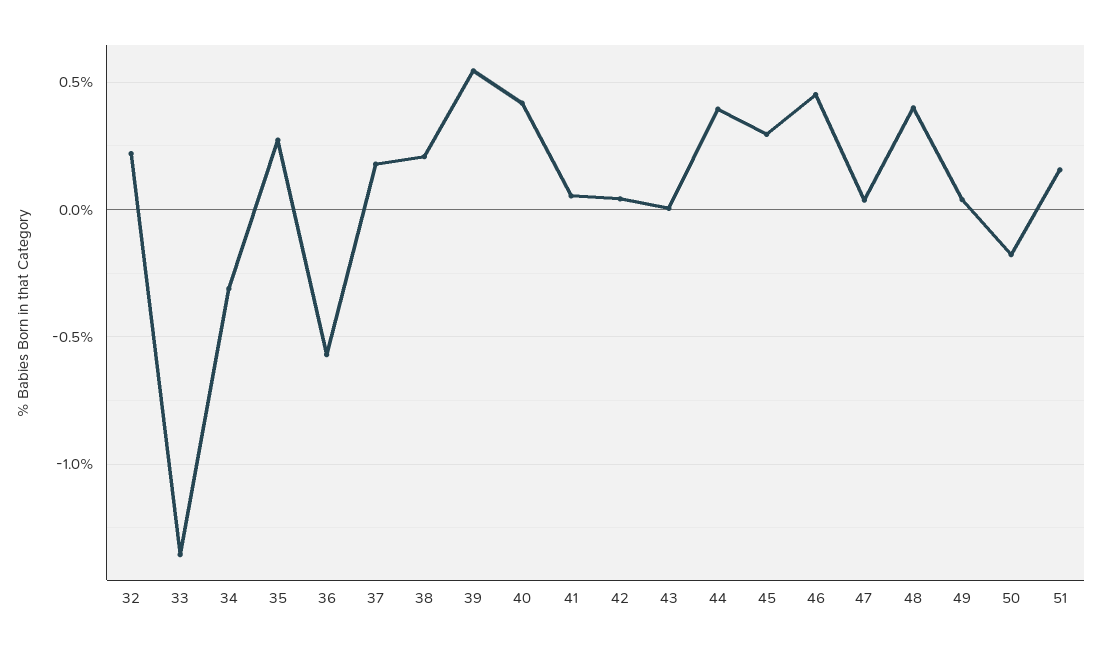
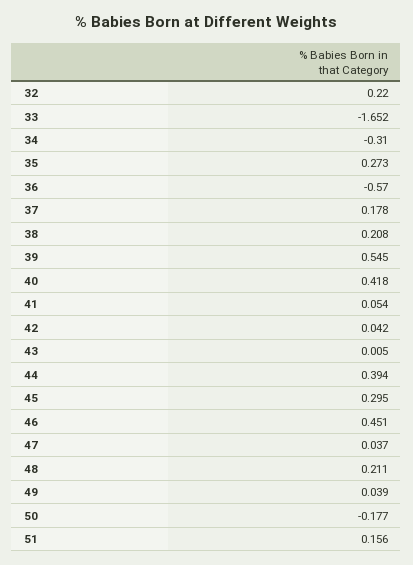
33: -1.35 -> -1.652
48: 0.4 -> 0.211

